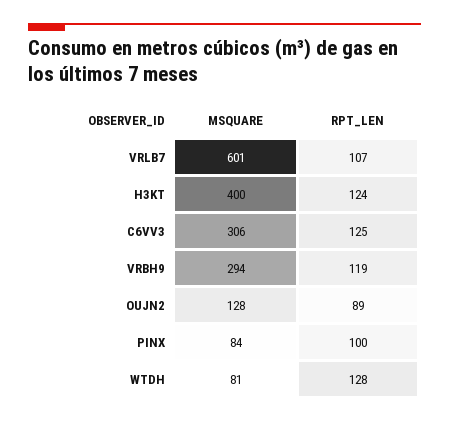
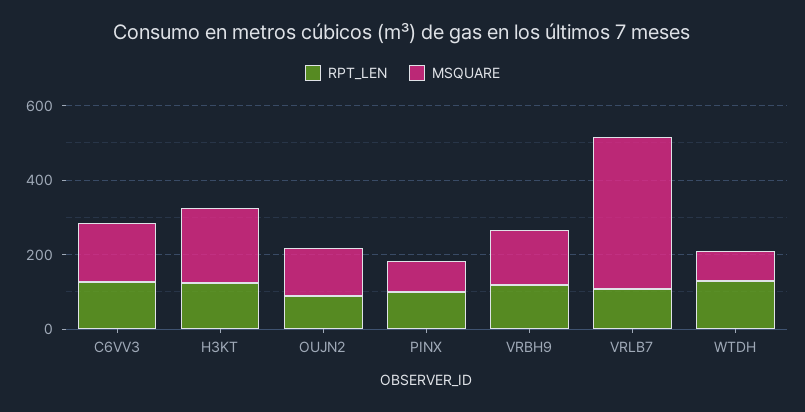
MSQUARE, VRLB7: 601 -> 400
MSQUARE, H3KT: 400 -> 200
MSQUARE, C6VV3: 306 -> 150
MSQUARE, VRBH9: 294 -> 150

